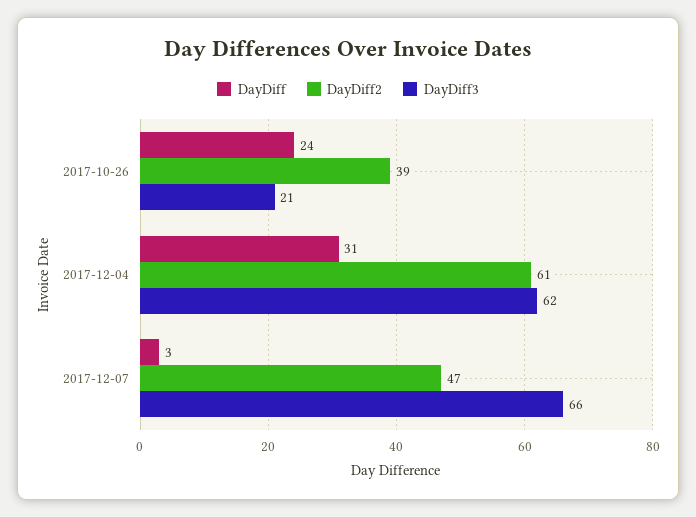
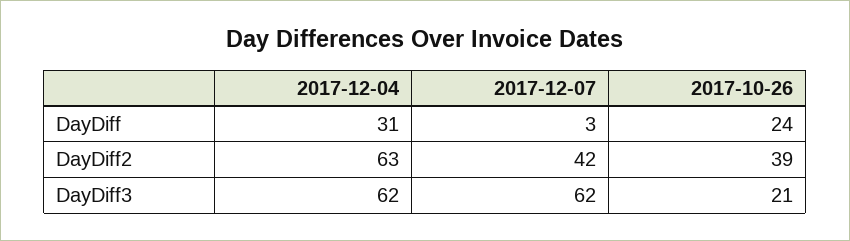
DayDiff2, 2017-12-04: 61 -> 63
DayDiff2, 2017-12-07: 47 -> 42
DayDiff3, 2017-12-07: 66 -> 62

